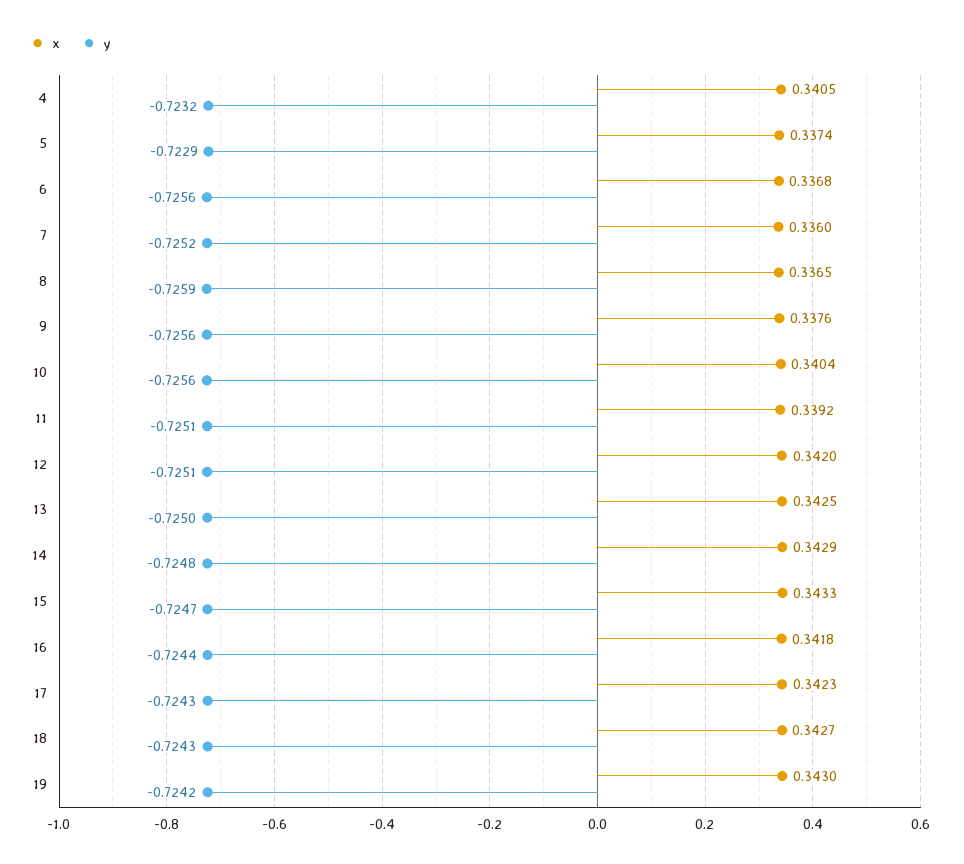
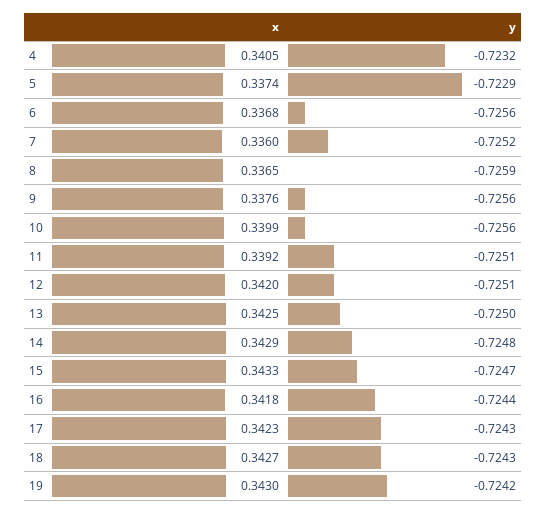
x, 10: 0.3404 -> 0.3399

